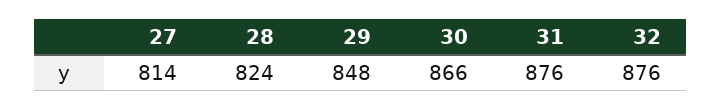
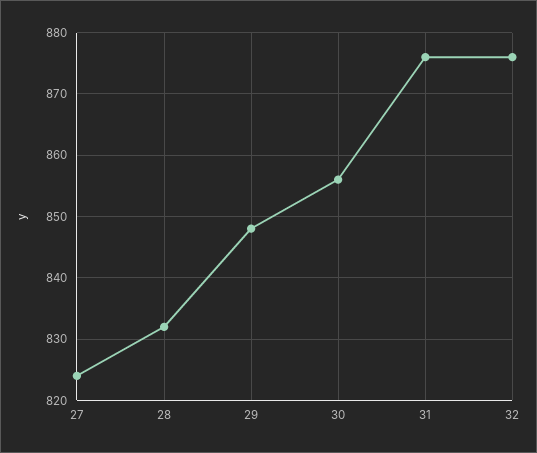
27: 814 -> 824
28: 824 -> 832
30: 866 -> 856

